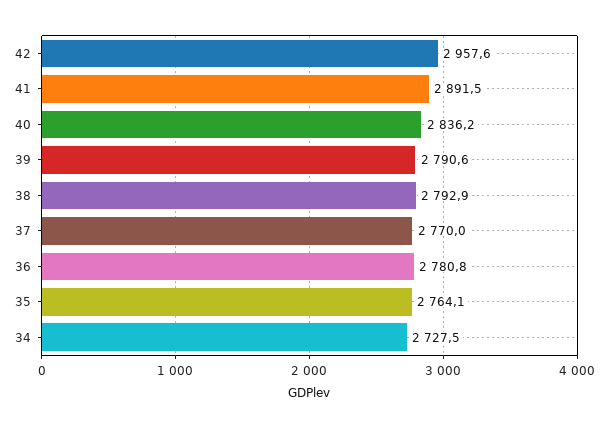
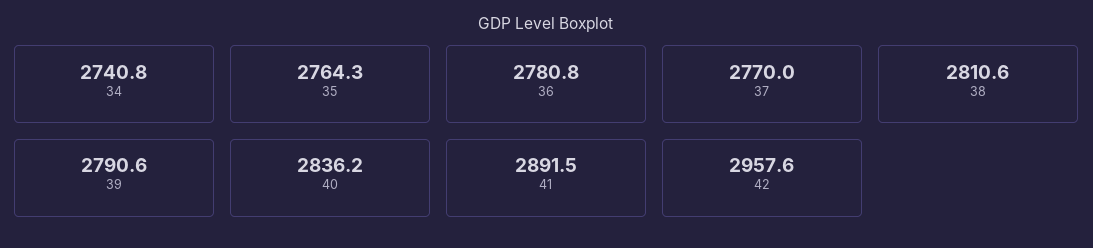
38: 2792.9 -> 2810.6
35: 2764.1 -> 2764.3
34: 2727.5 -> 2740.8

